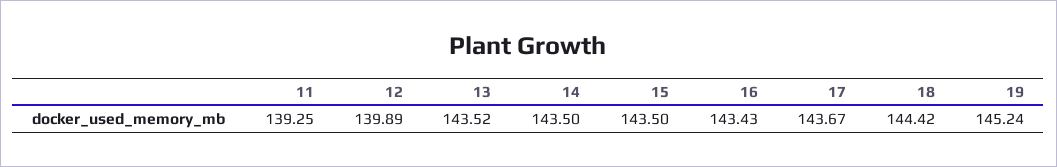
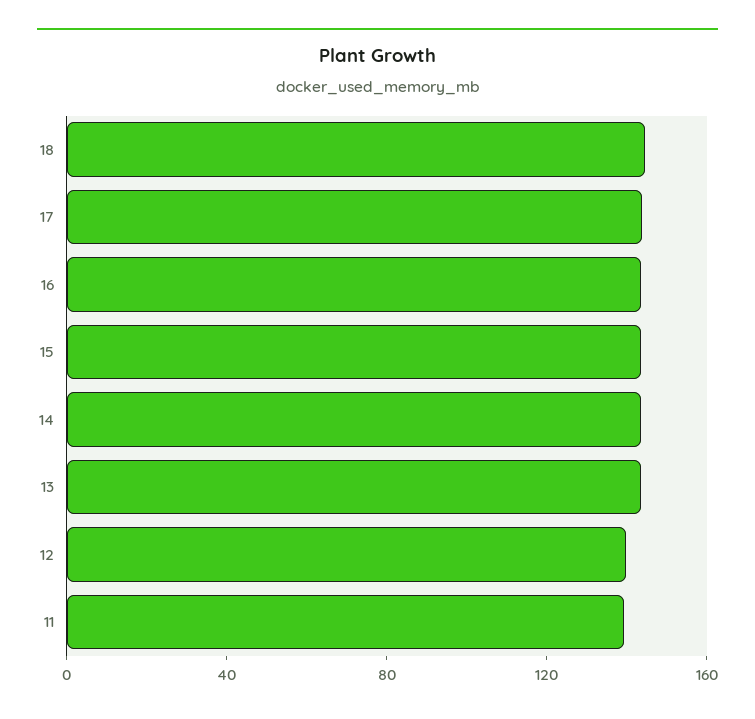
19: 145.24 -> none

